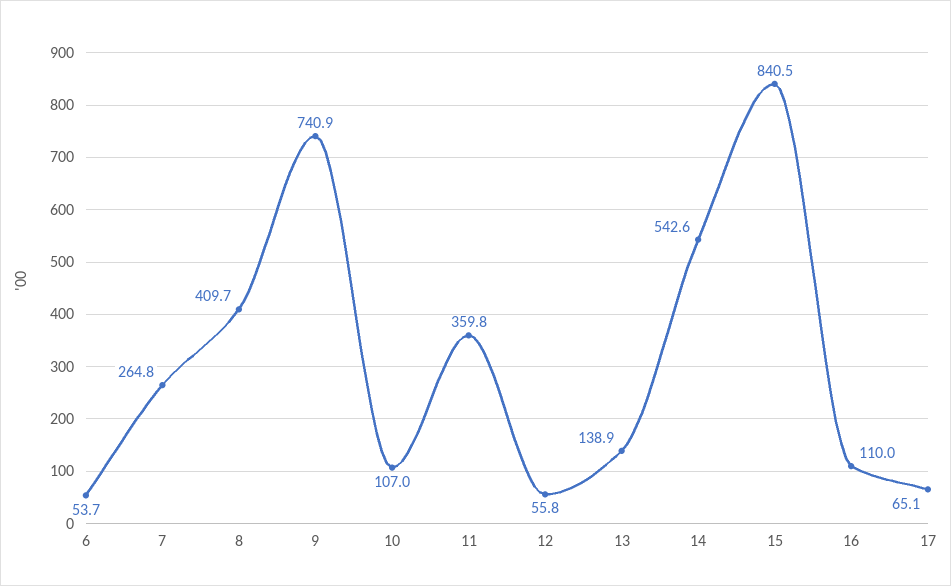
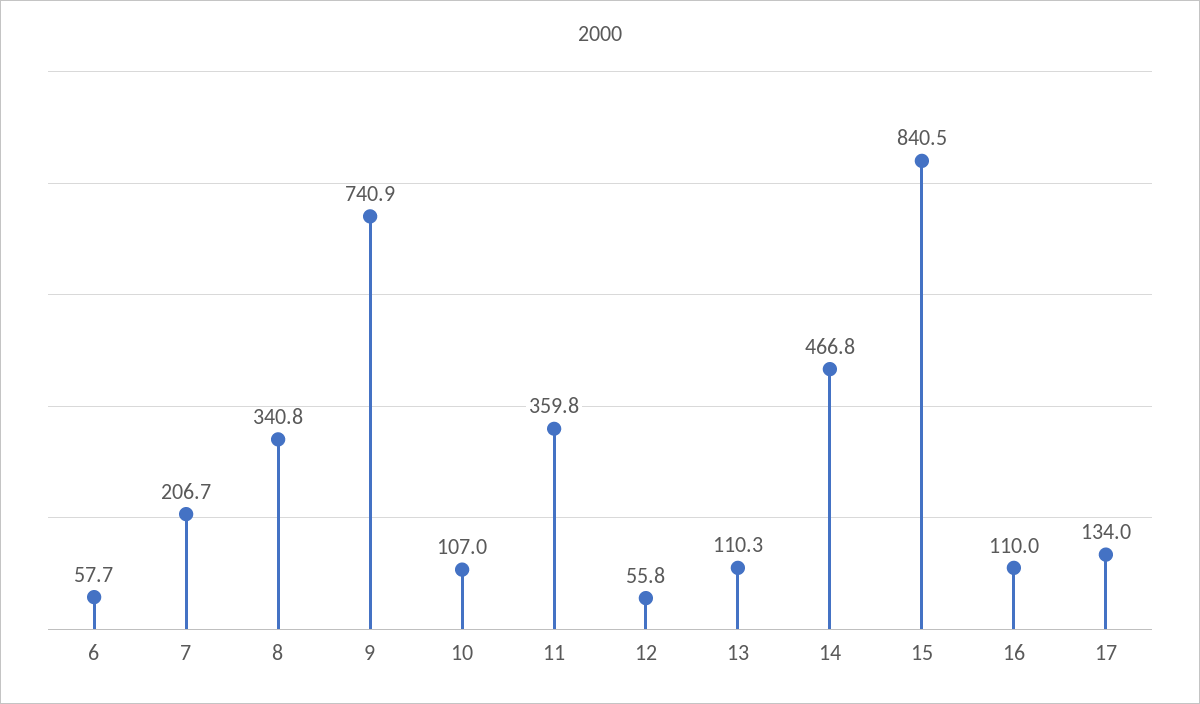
6: 53.7 -> 57.7
7: 264.8 -> 206.7
8: 409.7 -> 340.8
13: 138.9 -> 110.3
14: 542.6 -> 466.8
17: 65.1 -> 134

